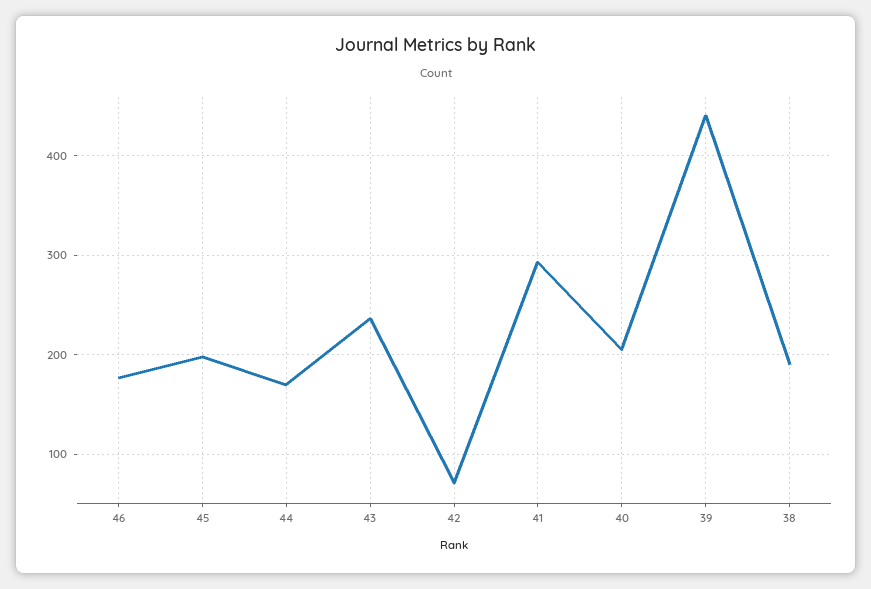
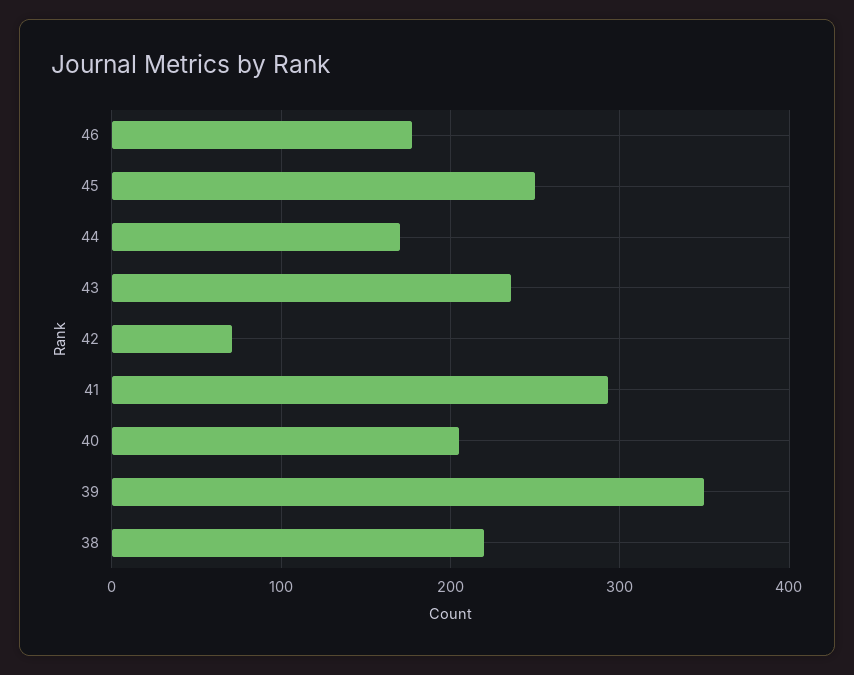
45: 200 -> 250
39: 440 -> 350
38: 190 -> 220

